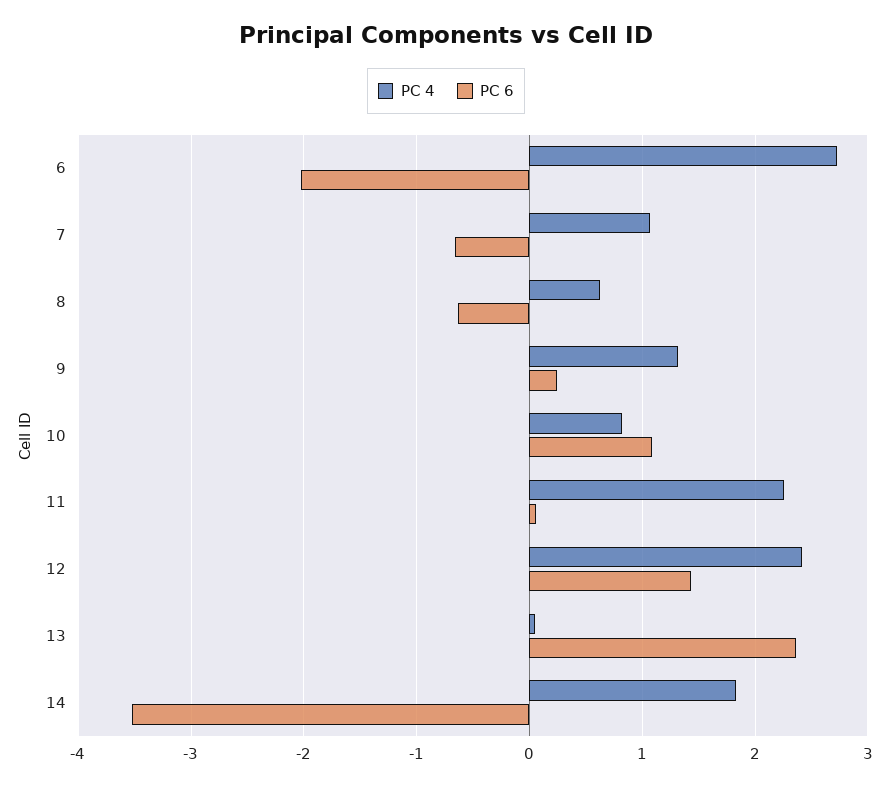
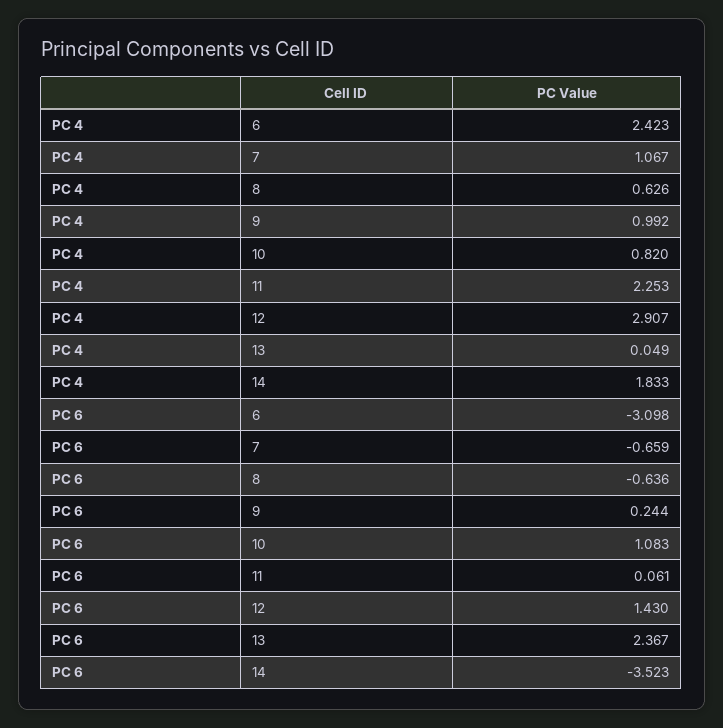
PC 4, 6: 2.7 -> 2.423
PC 6, 6: -2 -> -3.098
PC 4, 9: 1.3 -> 0.992
PC 4, 12: 2.4 -> 2.907

